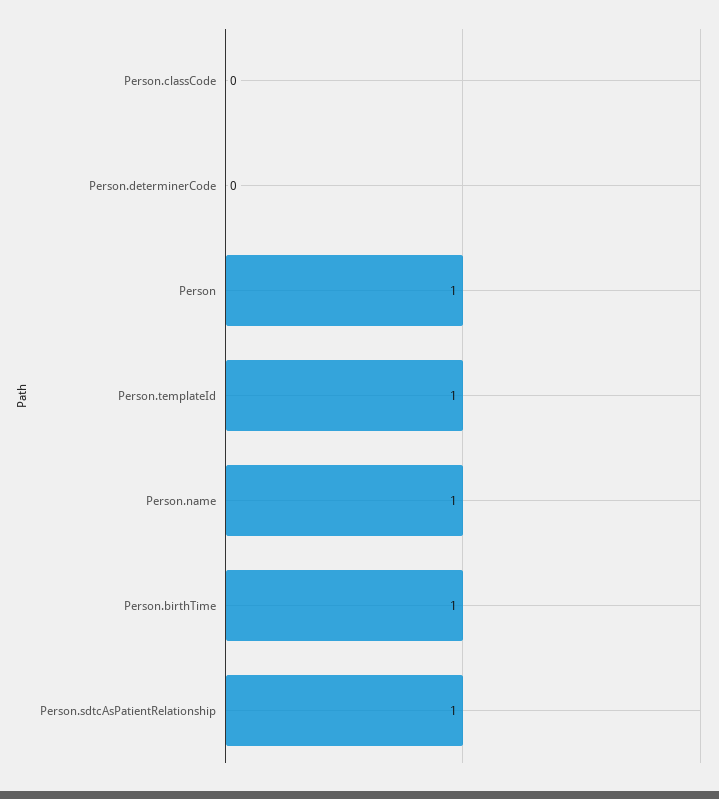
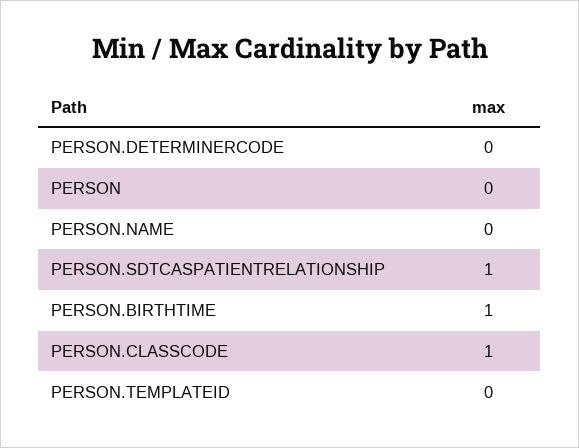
Person.classCode: 0 -> 1
Person: 1 -> 0
Person.templateId: 1 -> 0
Person.name: 1 -> 0

